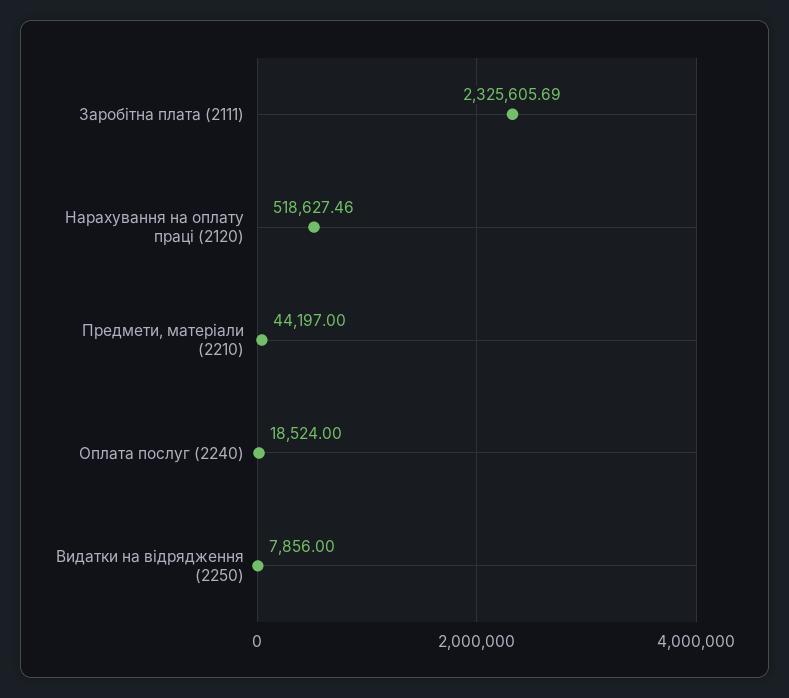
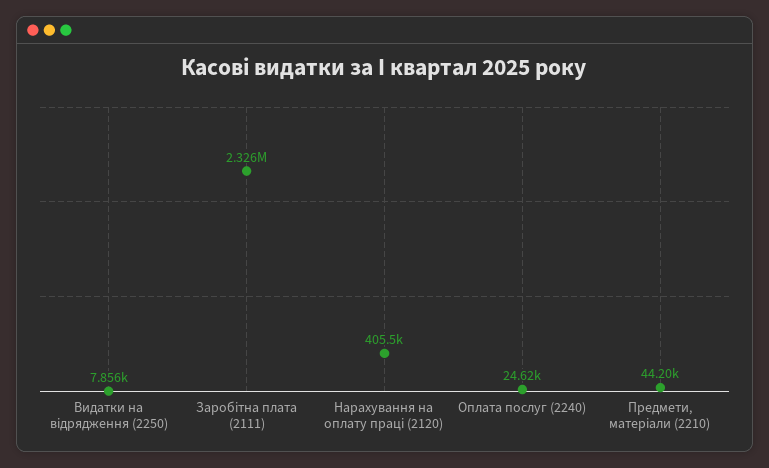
Нарахування на оплату праці (2120): 518627.46 -> 405500
Оплата послуг (2240): 18524 -> 24620

